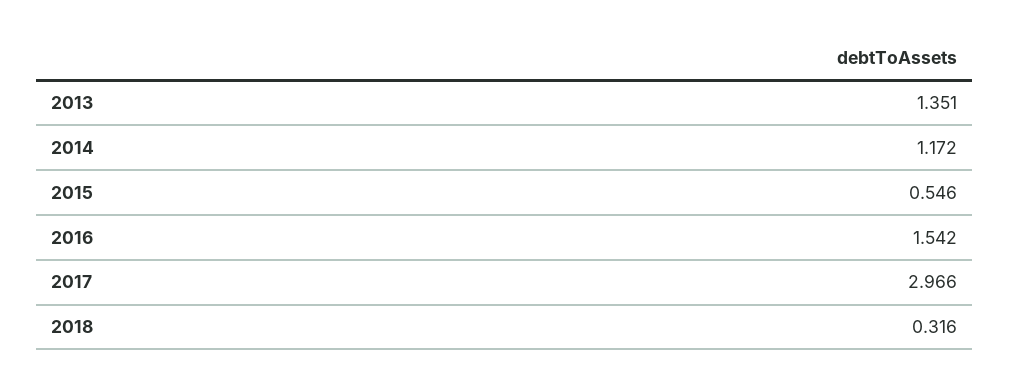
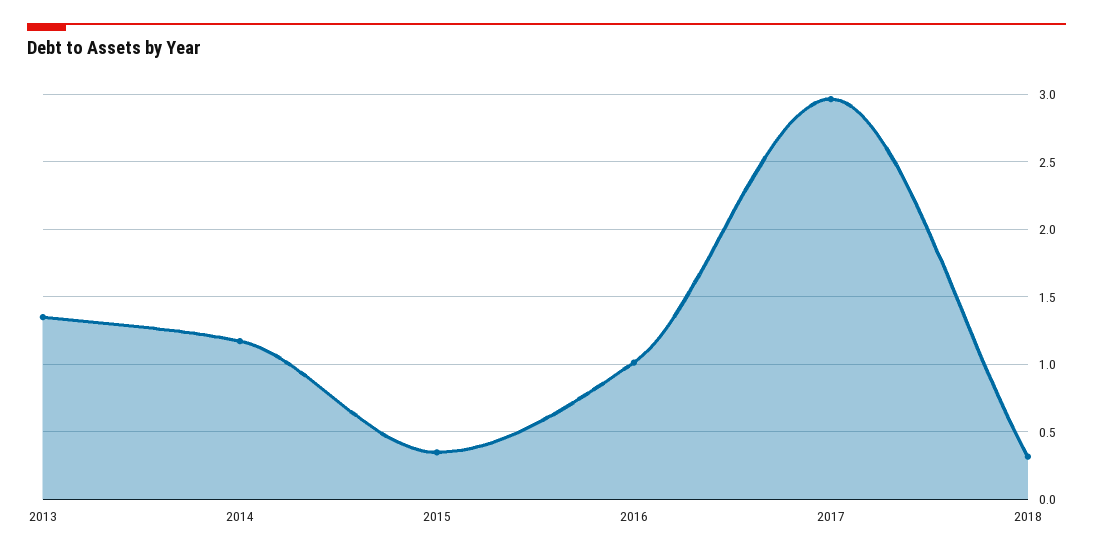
2015: 0.546 -> 0.35
2016: 1.542 -> 1

